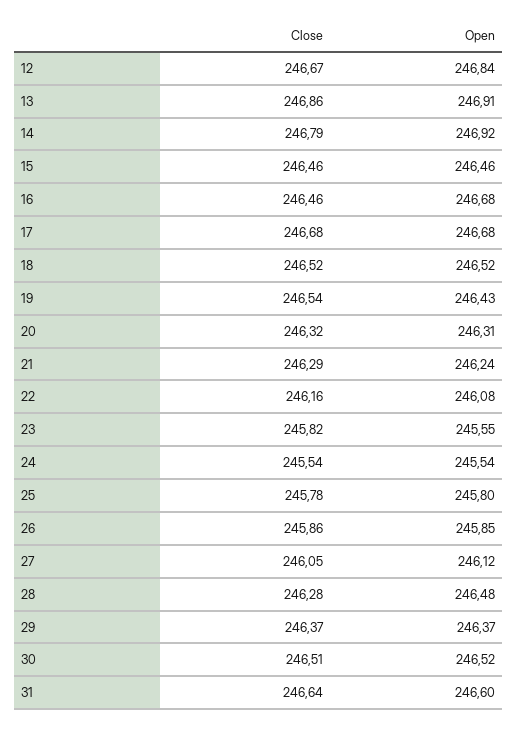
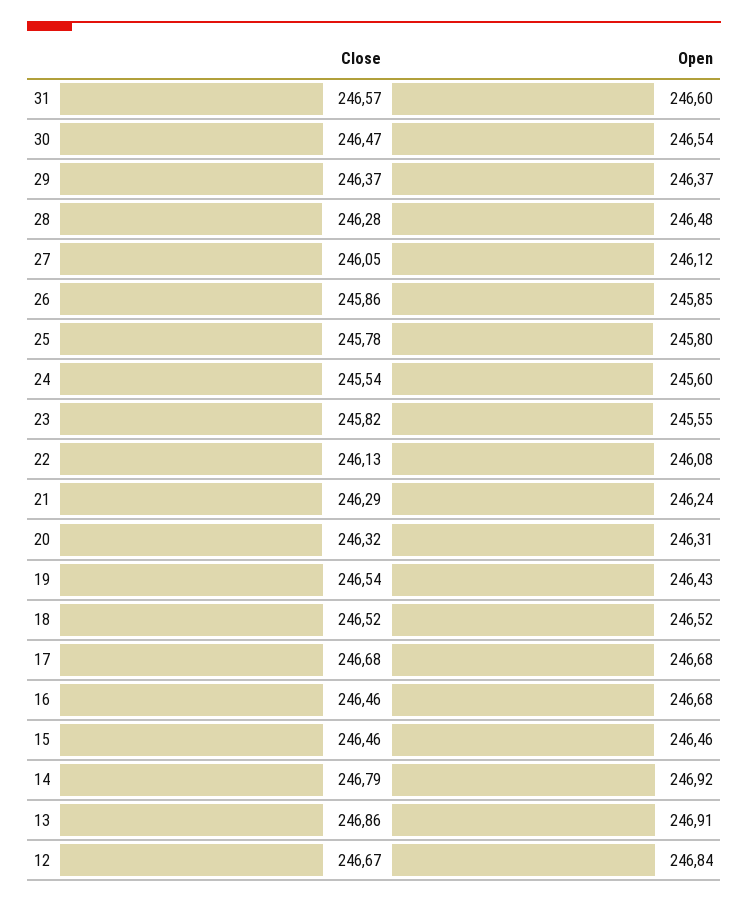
Close, 22: 246.16 -> 246.13
Open, 24: 245.54 -> 245.6
Close, 30: 246.51 -> 246.47
Open, 30: 246.52 -> 246.54
Close, 31: 246.64 -> 246.57

